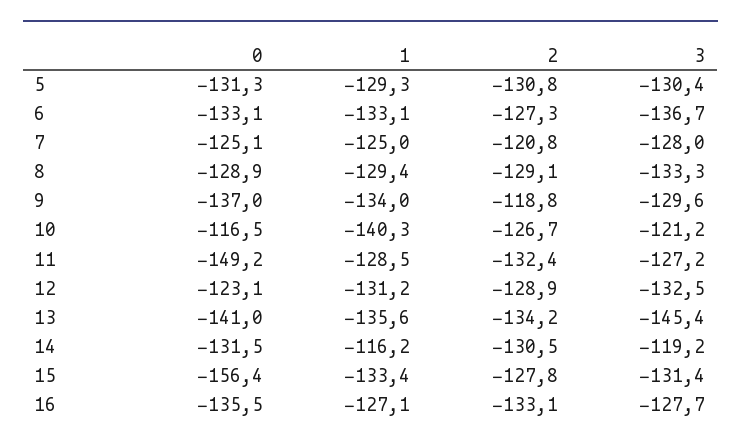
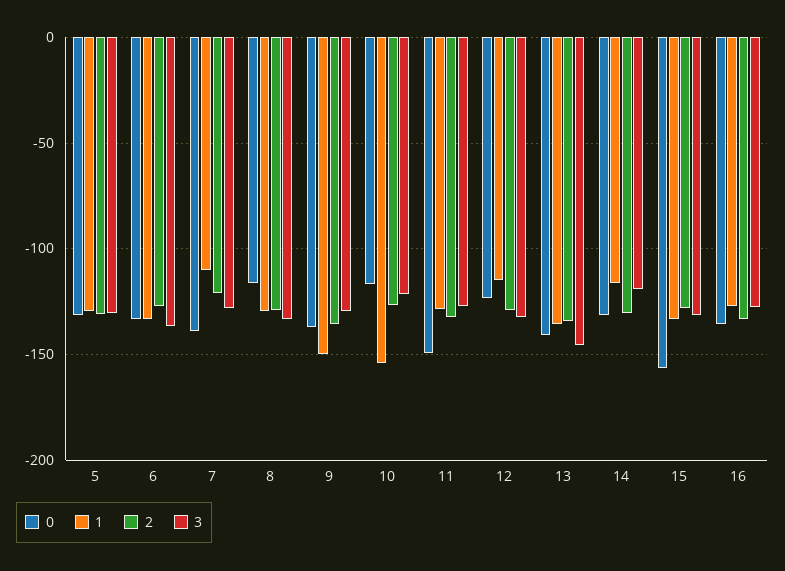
0, 7: -125.1 -> -140
1, 7: -125 -> -110
0, 8: -128.9 -> -115
1, 9: -134 -> -150
2, 9: -118.8 -> -135
1, 10: -140.3 -> -155
1, 12: -131.2 -> -115

